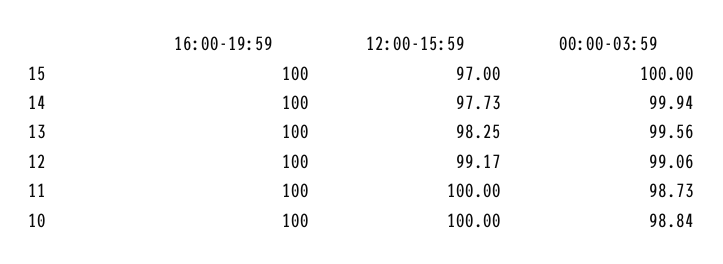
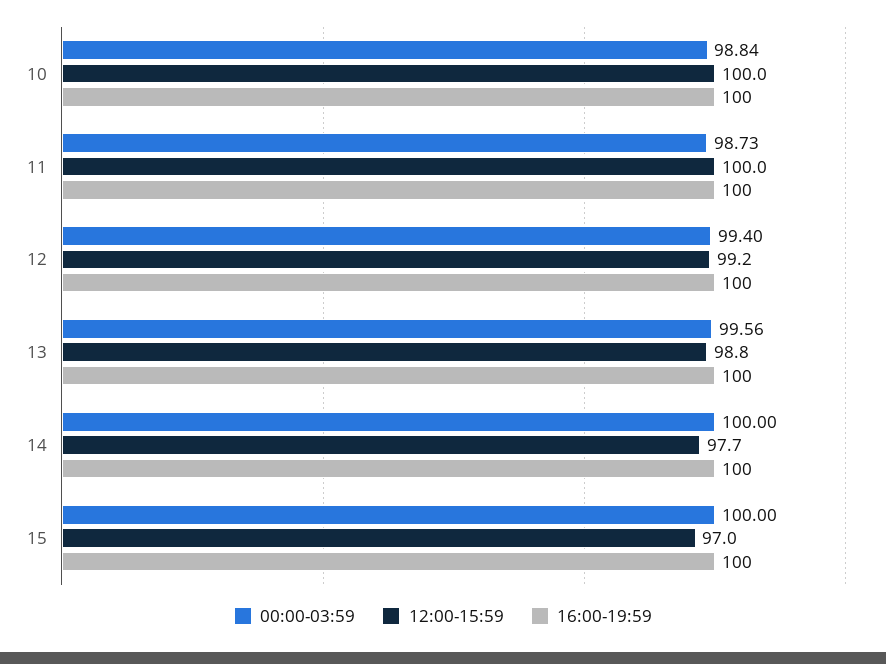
00:00-03:59, 14: 99.94 -> 100
12:00-15:59, 13: 98.25 -> 98.8
00:00-03:59, 12: 99.06 -> 99.4

